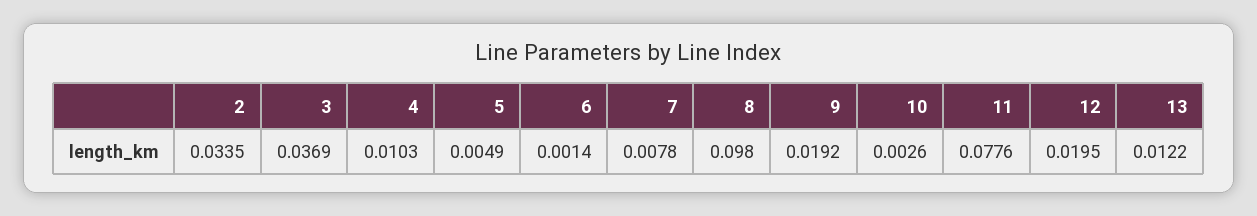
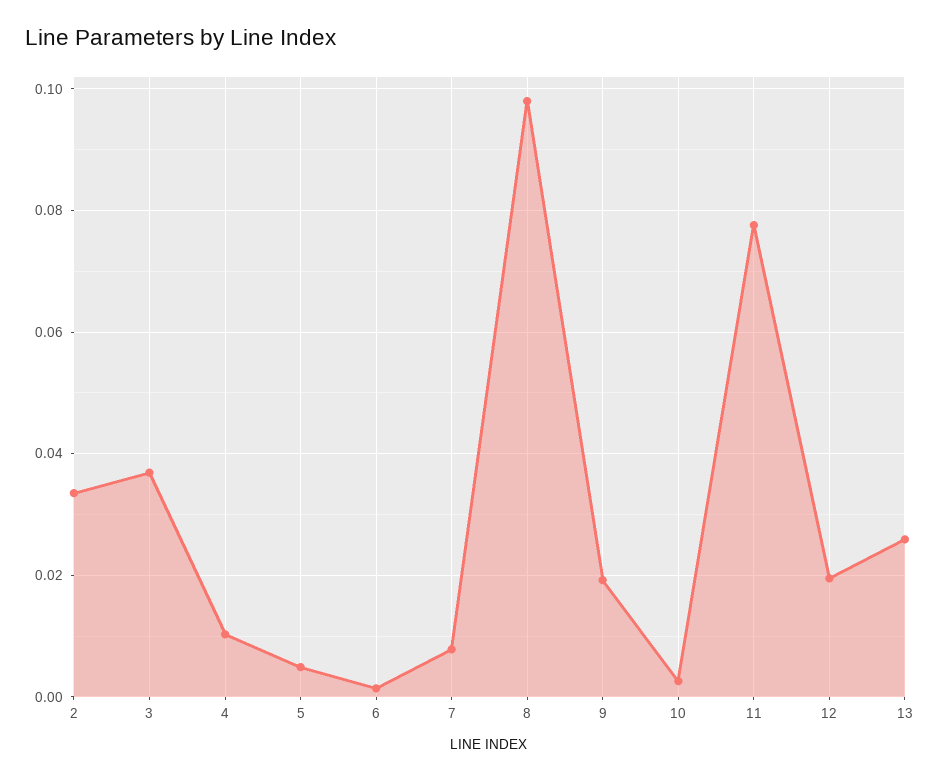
13: 0.0122 -> 0.026

